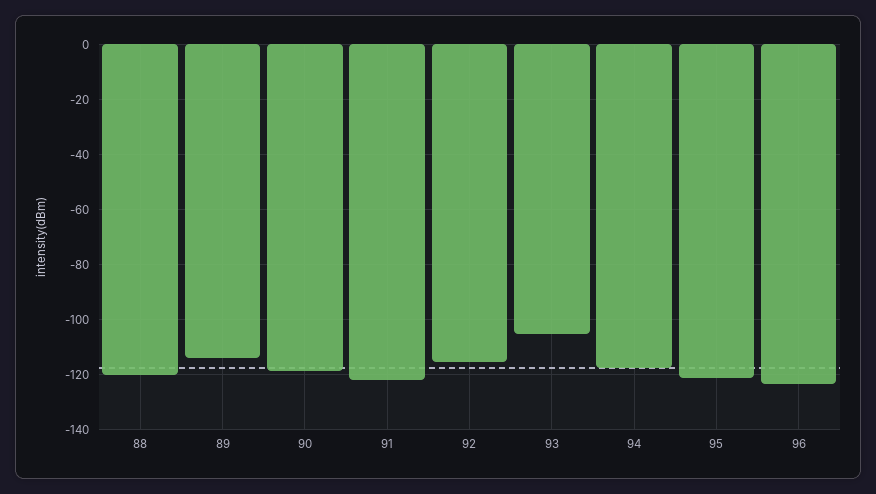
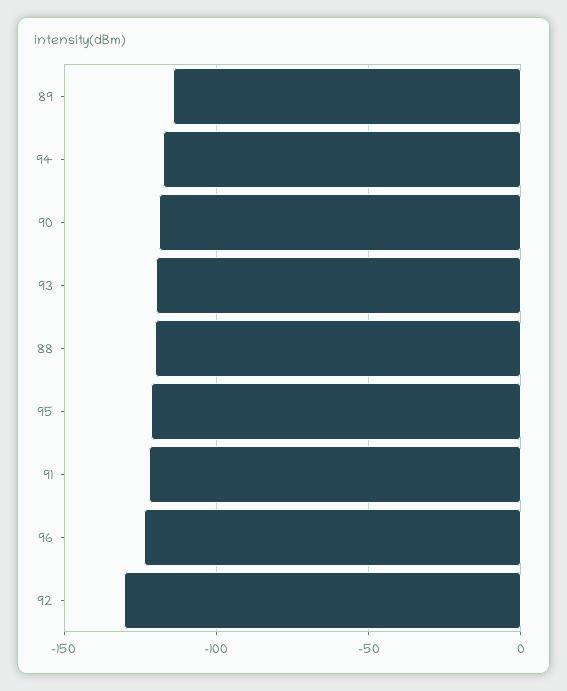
92: -115 -> -130
93: -105 -> -120

